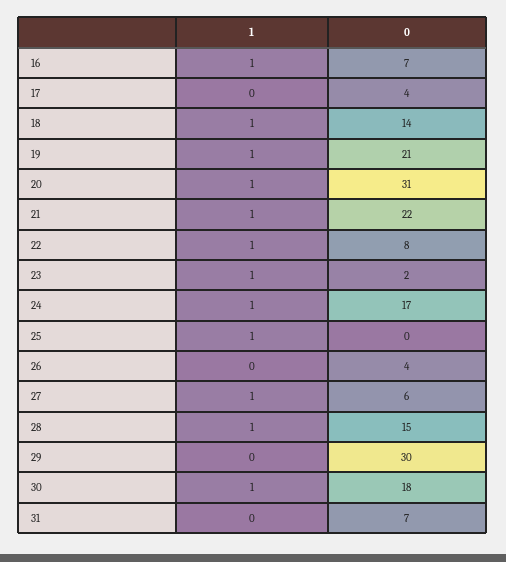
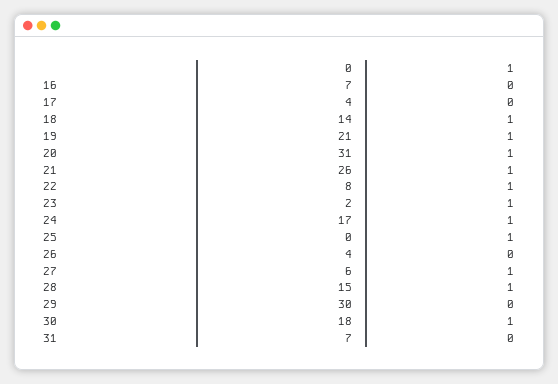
1, 16: 1 -> 0
0, 21: 22 -> 26

